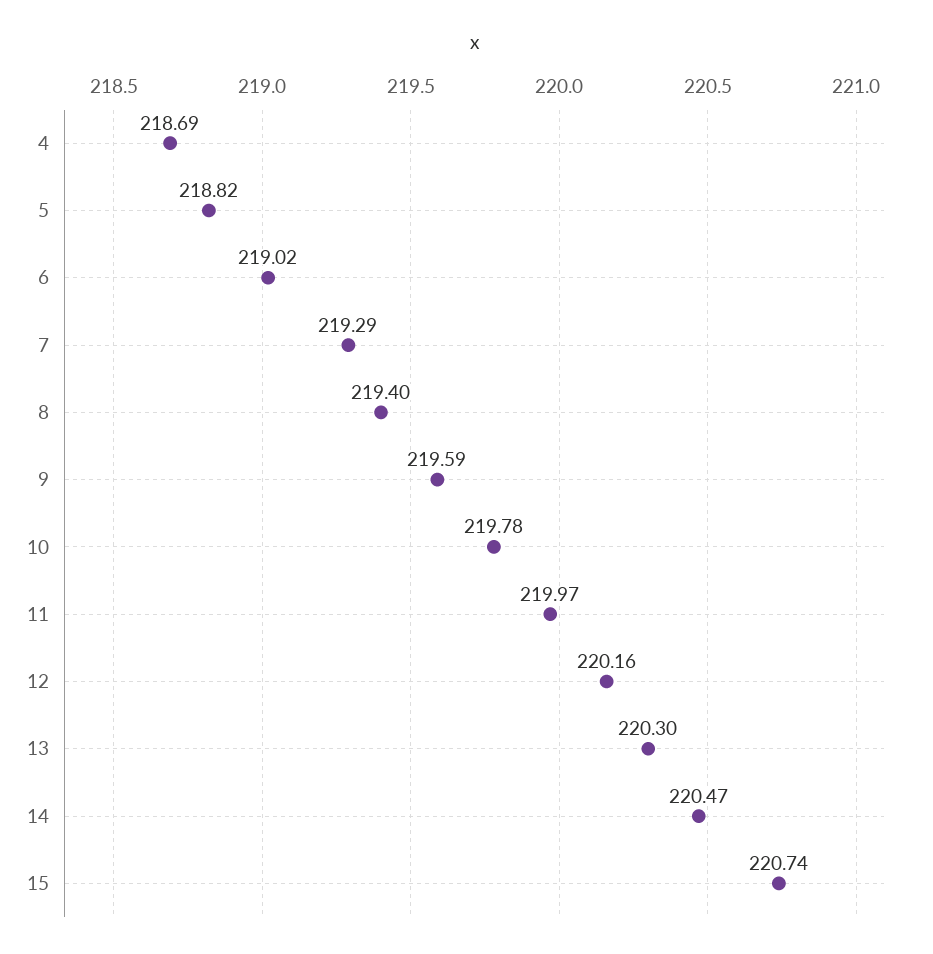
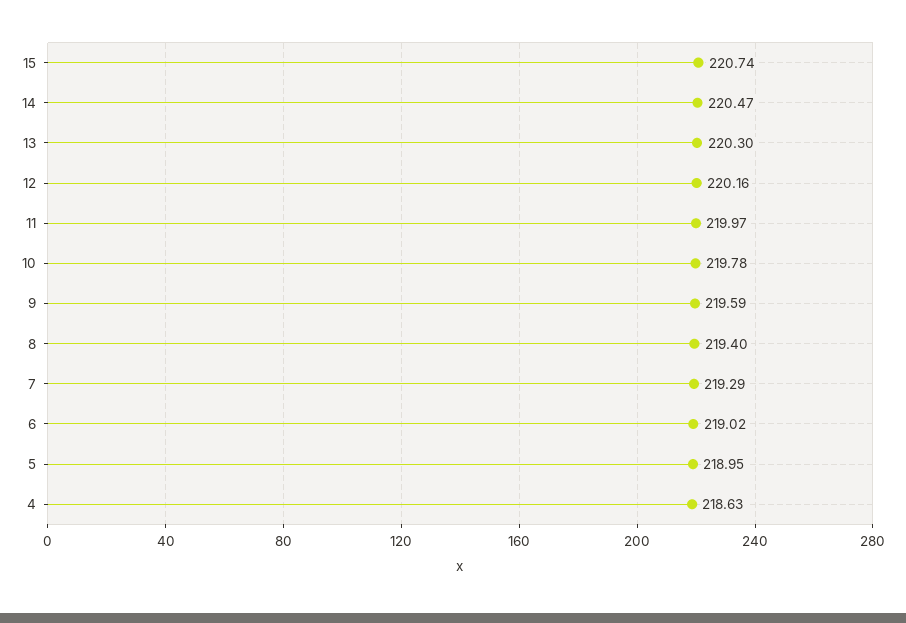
4: 218.69 -> 218.63
5: 218.82 -> 218.95

